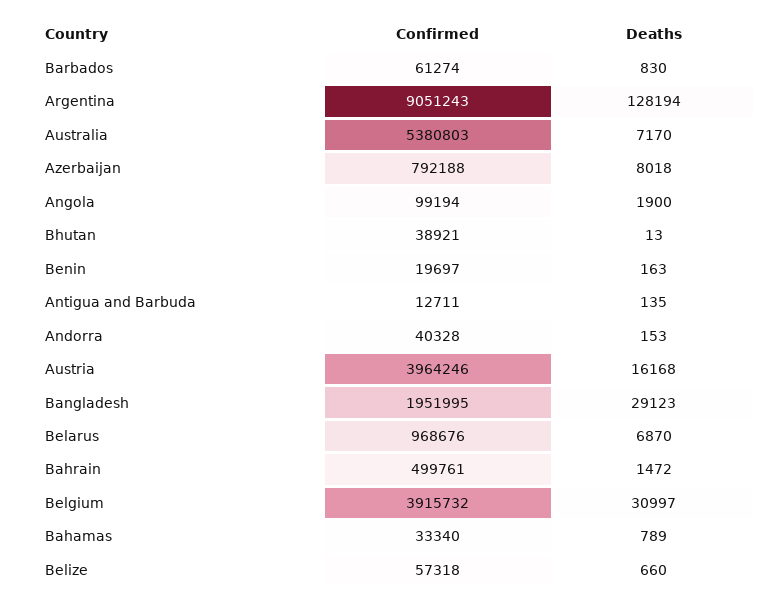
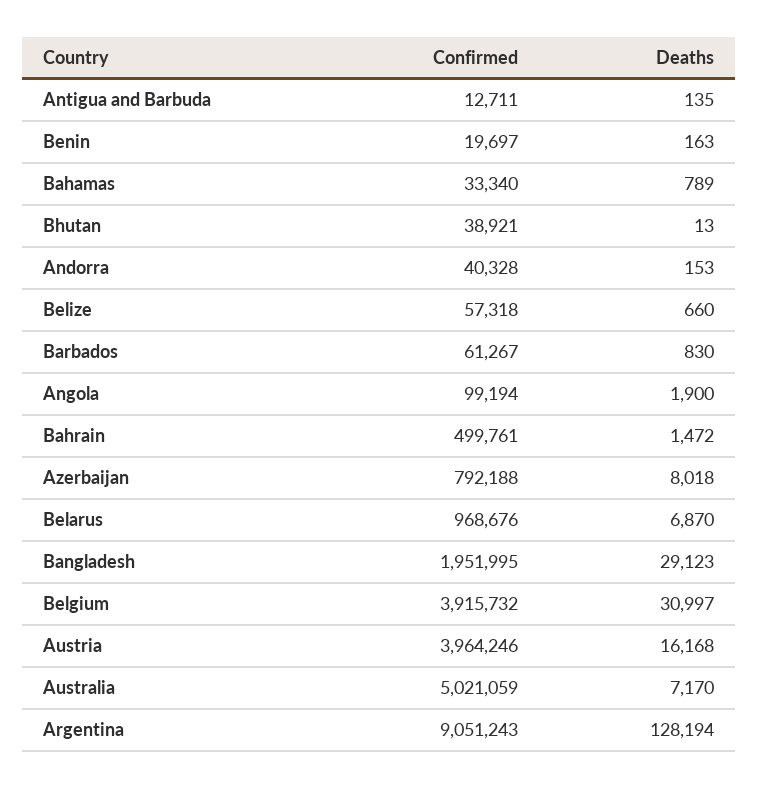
Confirmed, Barbados: 61274 -> 61267
Confirmed, Australia: 5380803 -> 5021059

